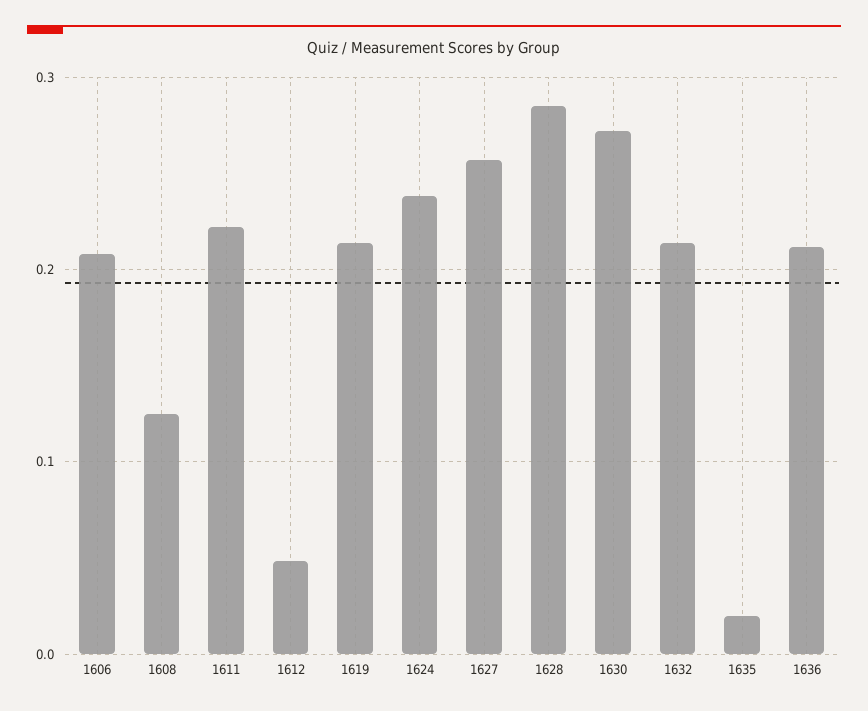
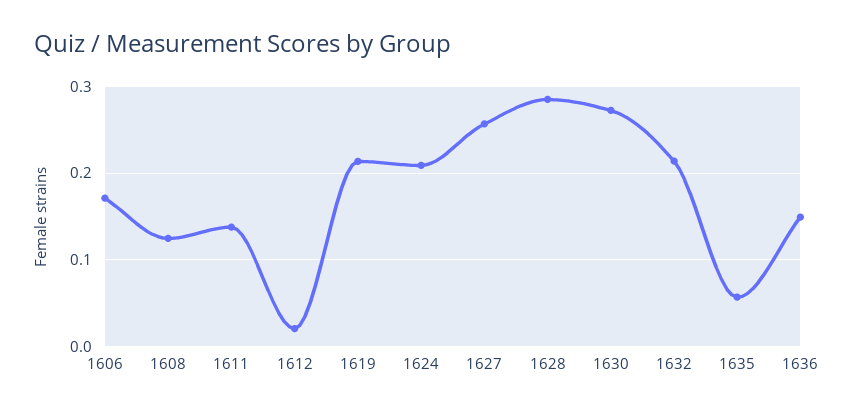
1606: 0.21 -> 0.17
1611: 0.22 -> 0.14
1612: 0.05 -> 0.02
1624: 0.24 -> 0.21
1635: 0.02 -> 0.06
1636: 0.21 -> 0.15

